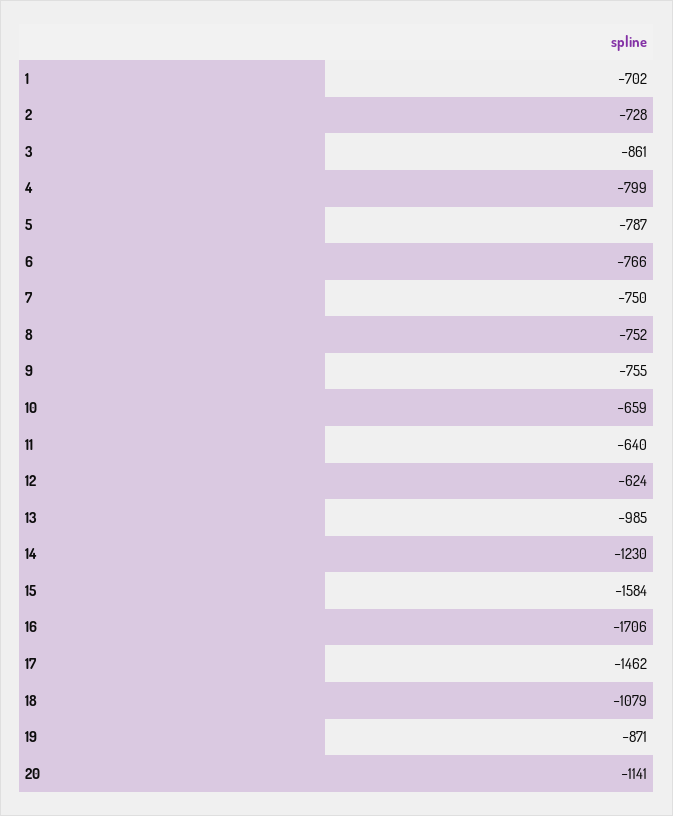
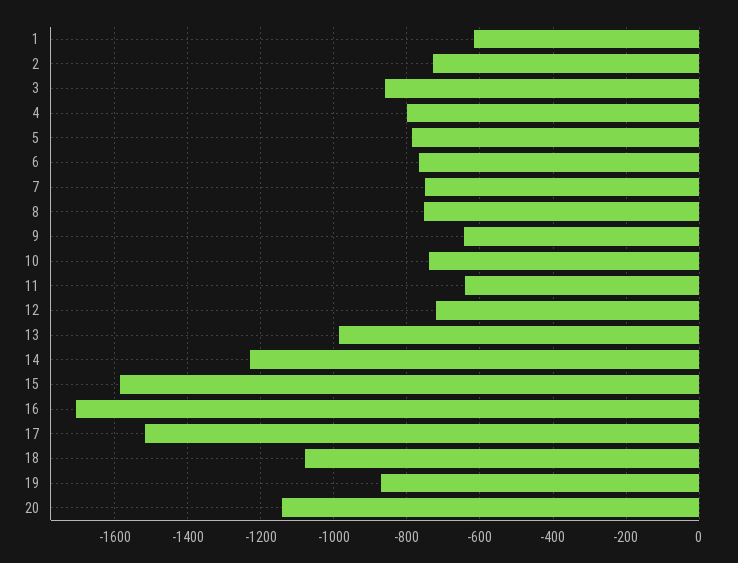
1: -702 -> -620
9: -755 -> -640
10: -659 -> -740
12: -624 -> -720
17: -1462 -> -1520

